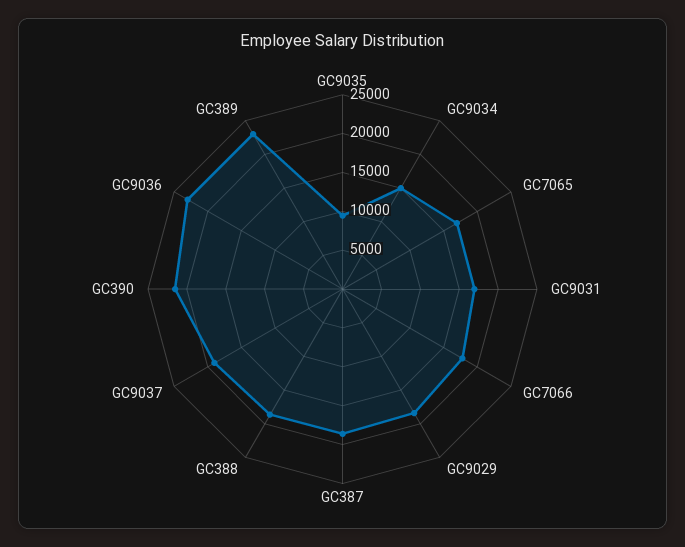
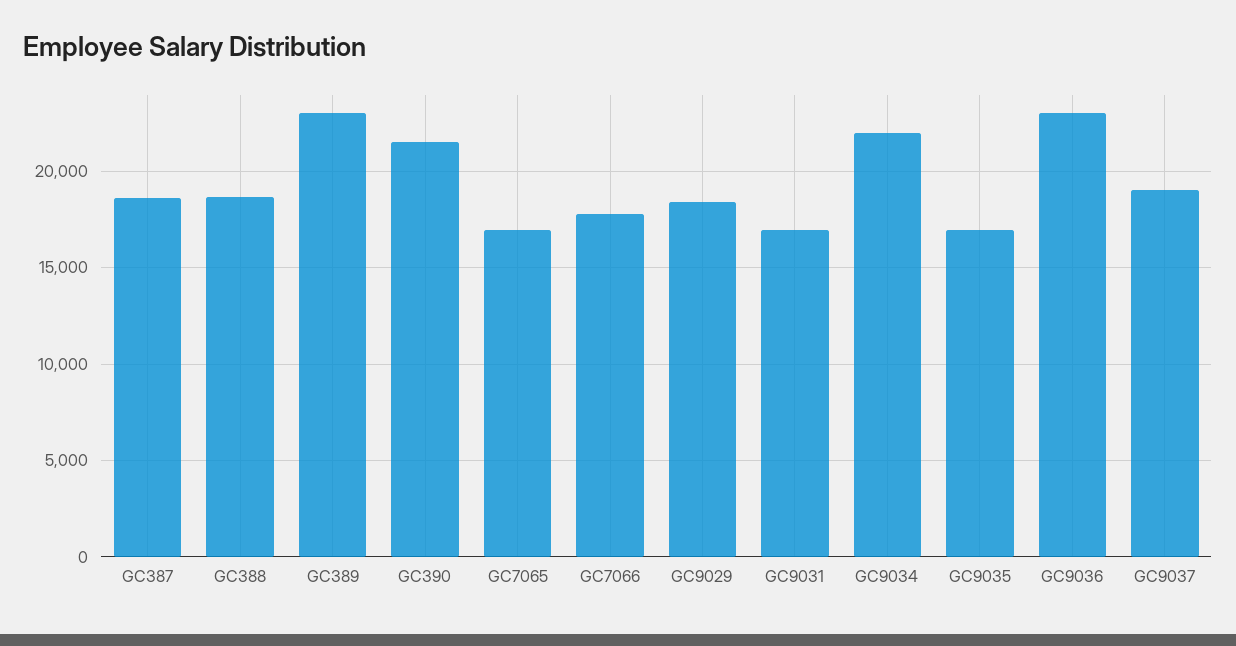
GC9035: 10000 -> 17000
GC9034: 15000 -> 22000

